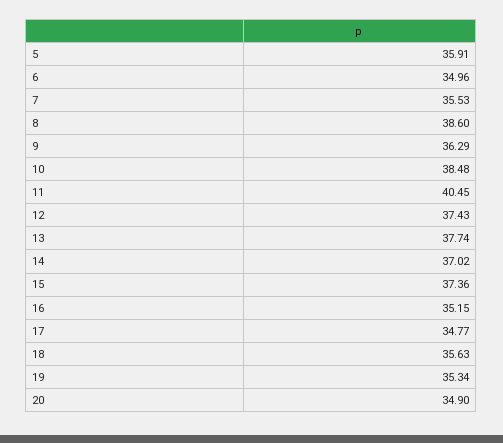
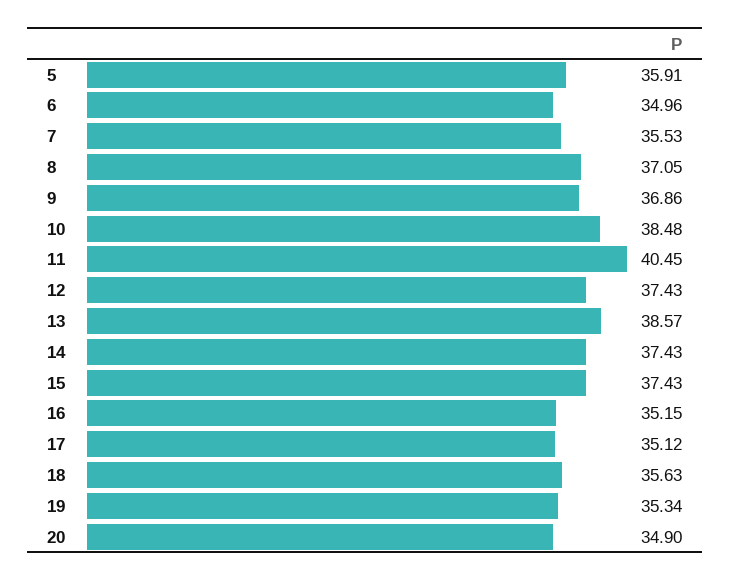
8: 38.6 -> 37.05
9: 36.29 -> 36.86
13: 37.74 -> 38.57
14: 37.02 -> 37.43
15: 37.36 -> 37.43
17: 34.77 -> 35.12

